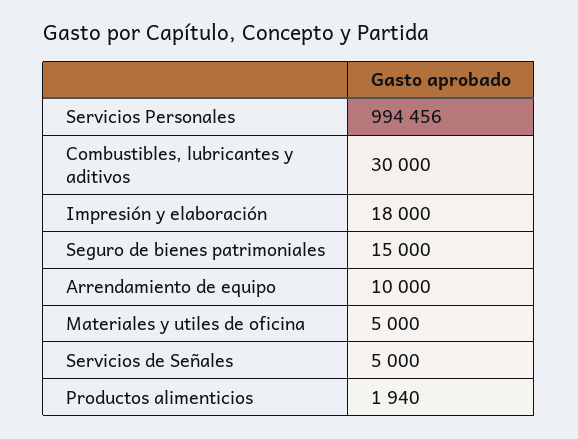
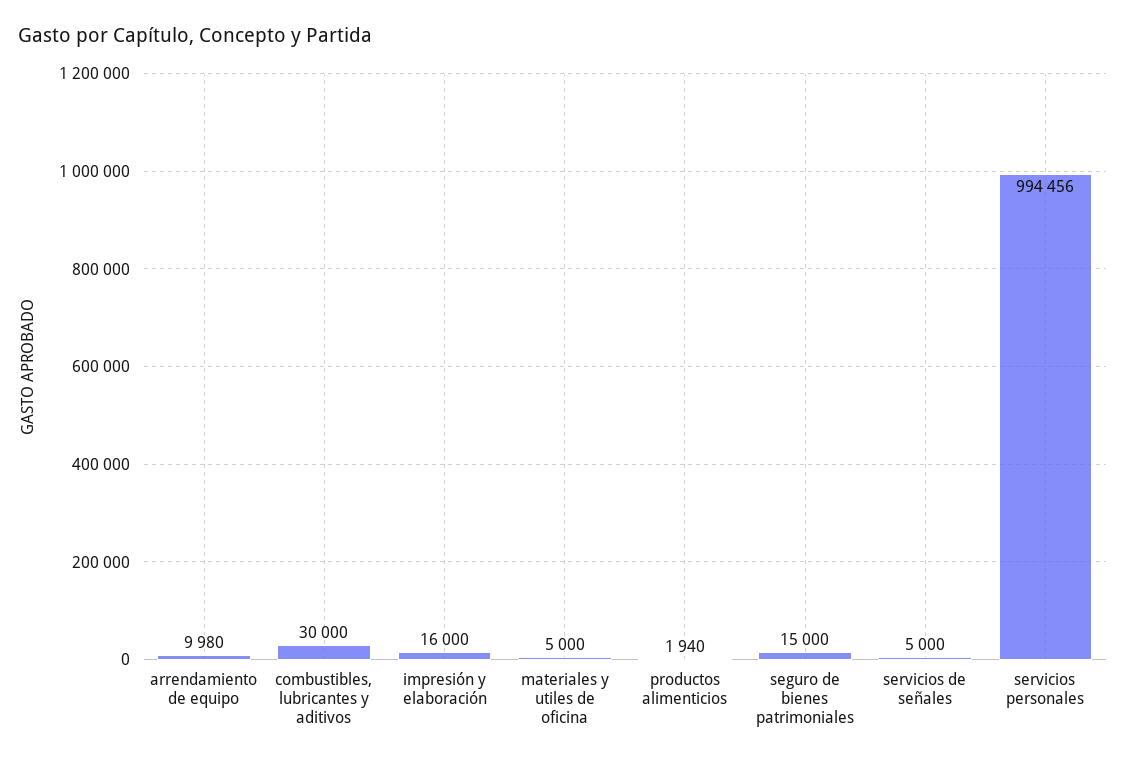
Impresión y elaboración: 18000 -> 16000
Arrendamiento de equipo: 10000 -> 9980

